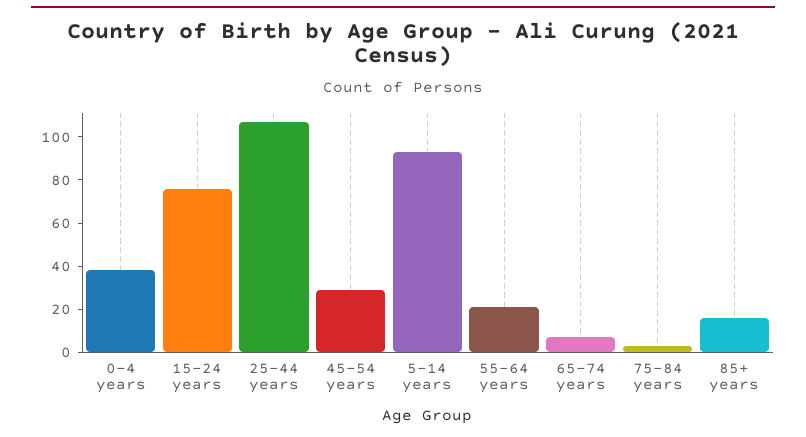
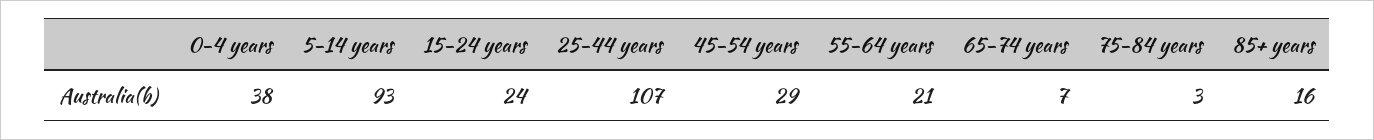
15-24 years: 75 -> 24

